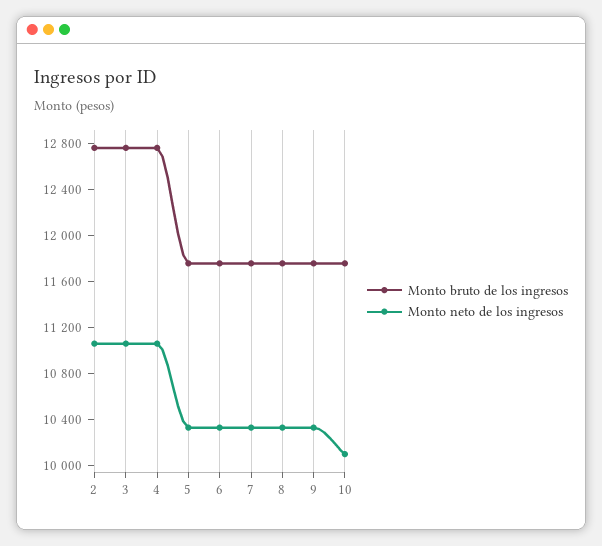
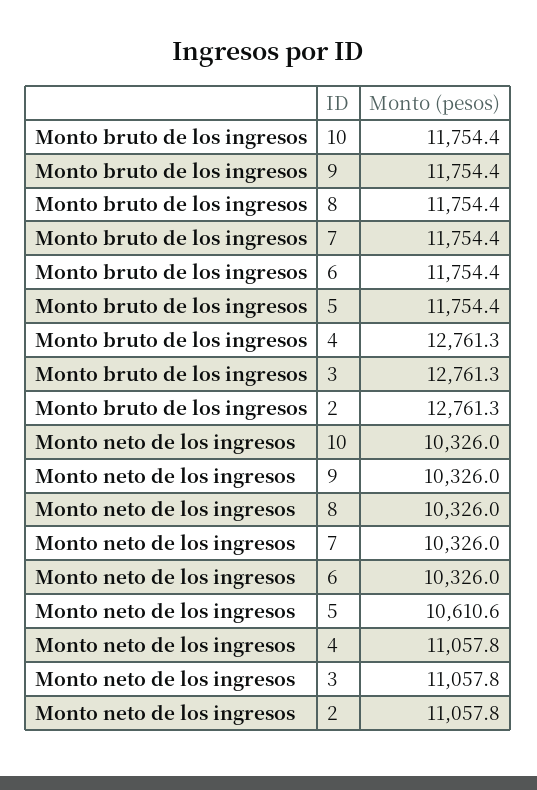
Monto neto de los ingresos, 5: 10300 -> 10610.6
Monto neto de los ingresos, 10: 10100 -> 10326

